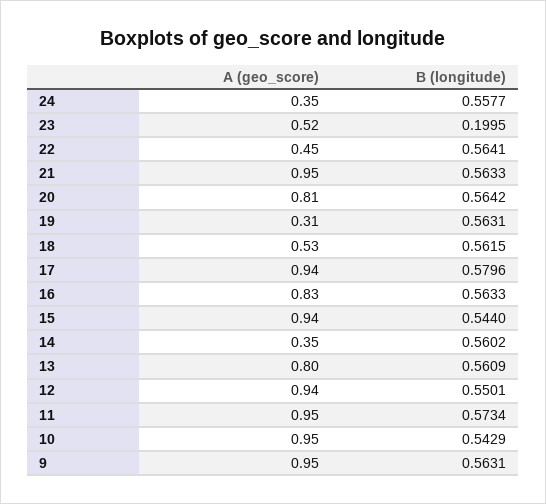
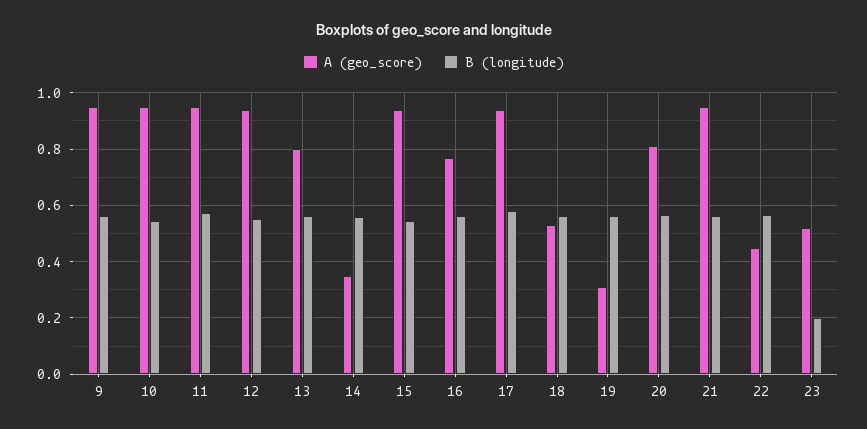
A (geo_score), 24: 0.35 -> none
B (longitude), 24: 0.5577 -> none
A (geo_score), 16: 0.83 -> 0.775

